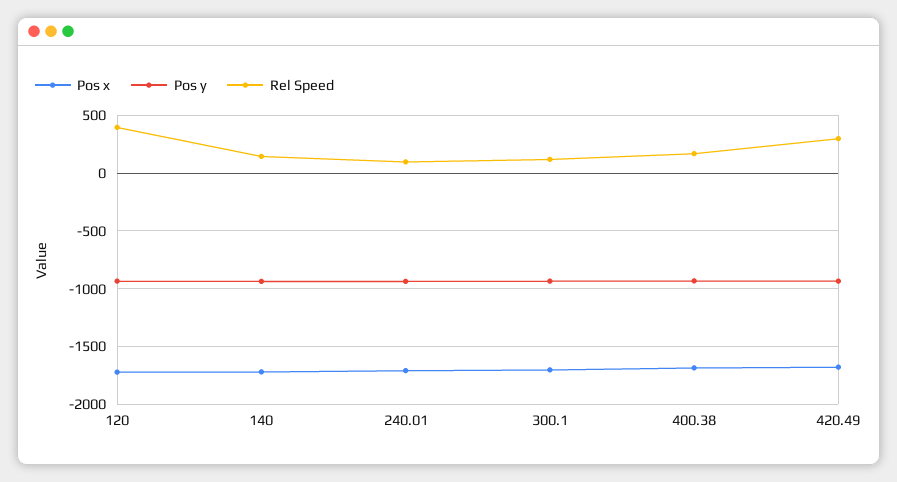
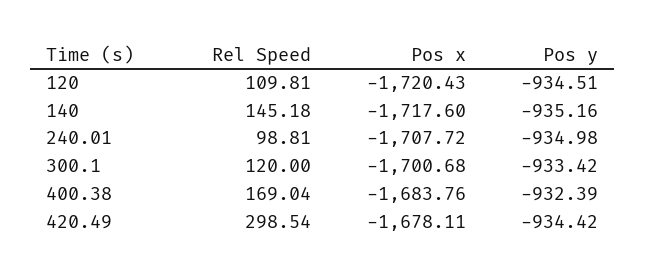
Rel Speed, 120: 400 -> 109.81

